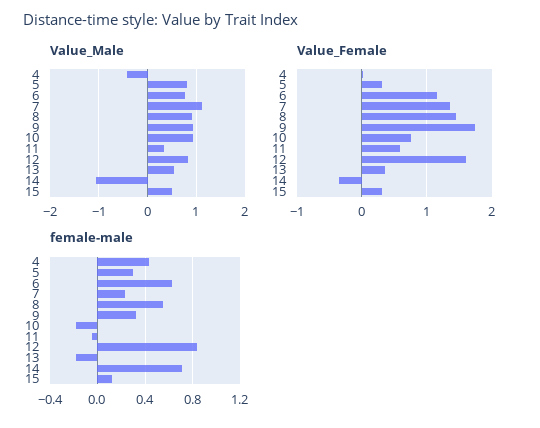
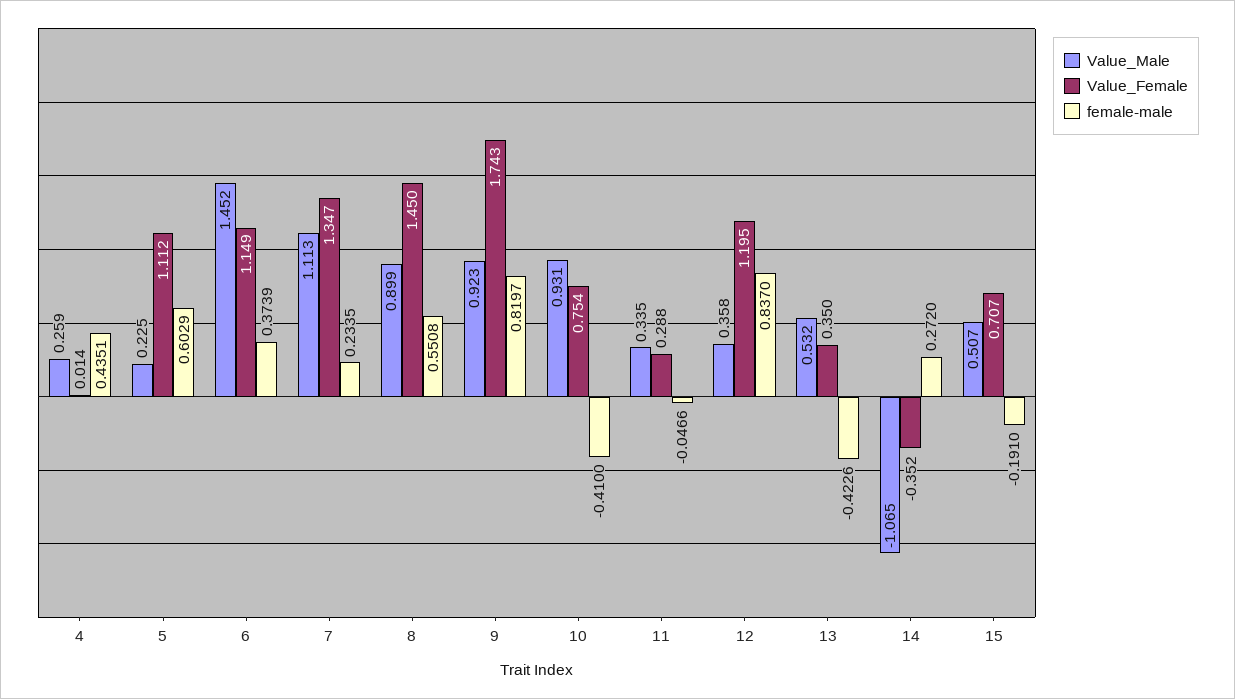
Value_Male, 4: -0.4 -> 0.259
Value_Male, 5: 0.8 -> 0.225
Value_Male, 6: 0.8 -> 1.452
Value_Male, 12: 0.8 -> 0.358
Value_Female, 5: 0.3 -> 1.112
Value_Female, 11: 0.6 -> 0.288
Value_Female, 12: 1.6 -> 1.195
Value_Female, 15: 0.3 -> 0.707
female-male, 5: 0.3 -> 0.6029
female-male, 6: 0.6 -> 0.3739
female-male, 9: 0.3 -> 0.8197
female-male, 10: -0.2 -> -0.41
female-male, 13: -0.2 -> -0.4226
female-male, 14: 0.7 -> 0.272
female-male, 15: 0.1 -> -0.191

